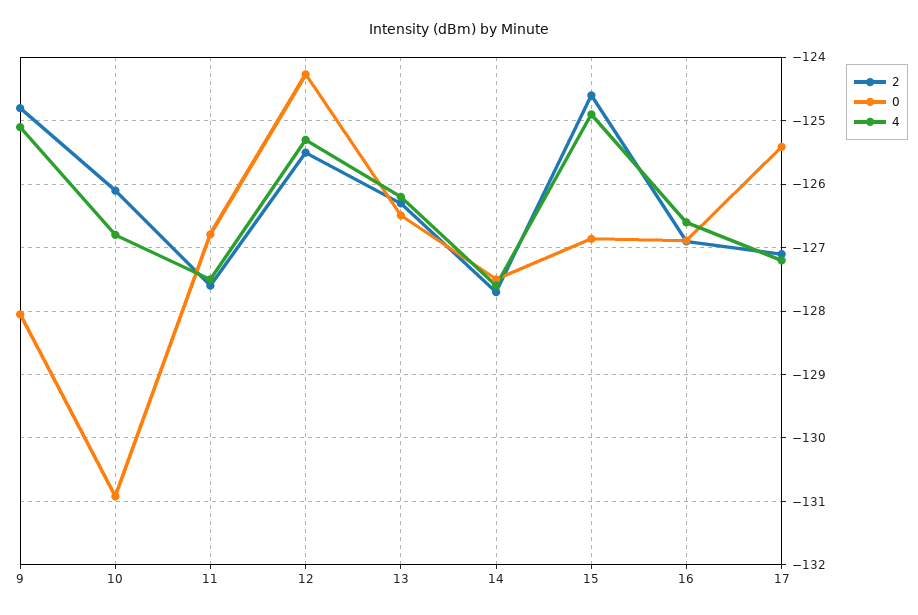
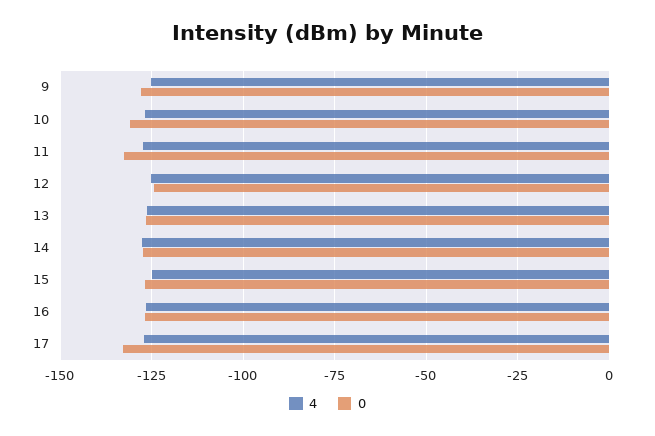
2, 9: -124.8 -> none
2, 10: -126.1 -> none
2, 11: -127.6 -> none
0, 11: -126.8 -> -132.5
2, 12: -125.5 -> none
2, 13: -126.3 -> none
2, 14: -127.7 -> none
2, 15: -124.6 -> none
2, 16: -126.9 -> none
2, 17: -127.1 -> none
0, 17: -125.4 -> -132.5

